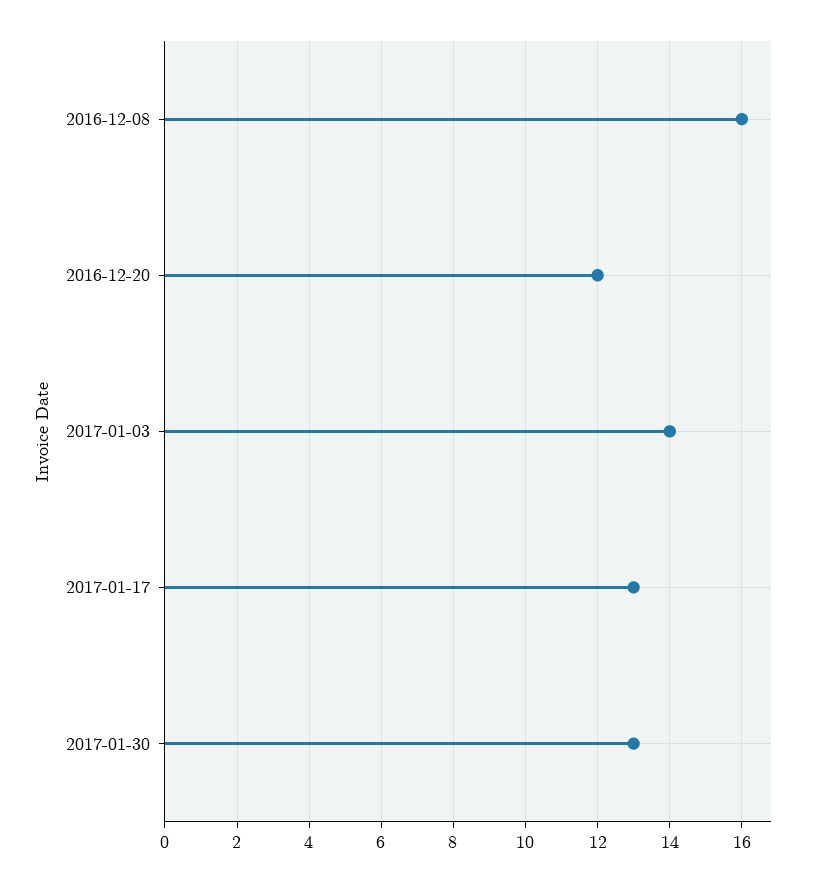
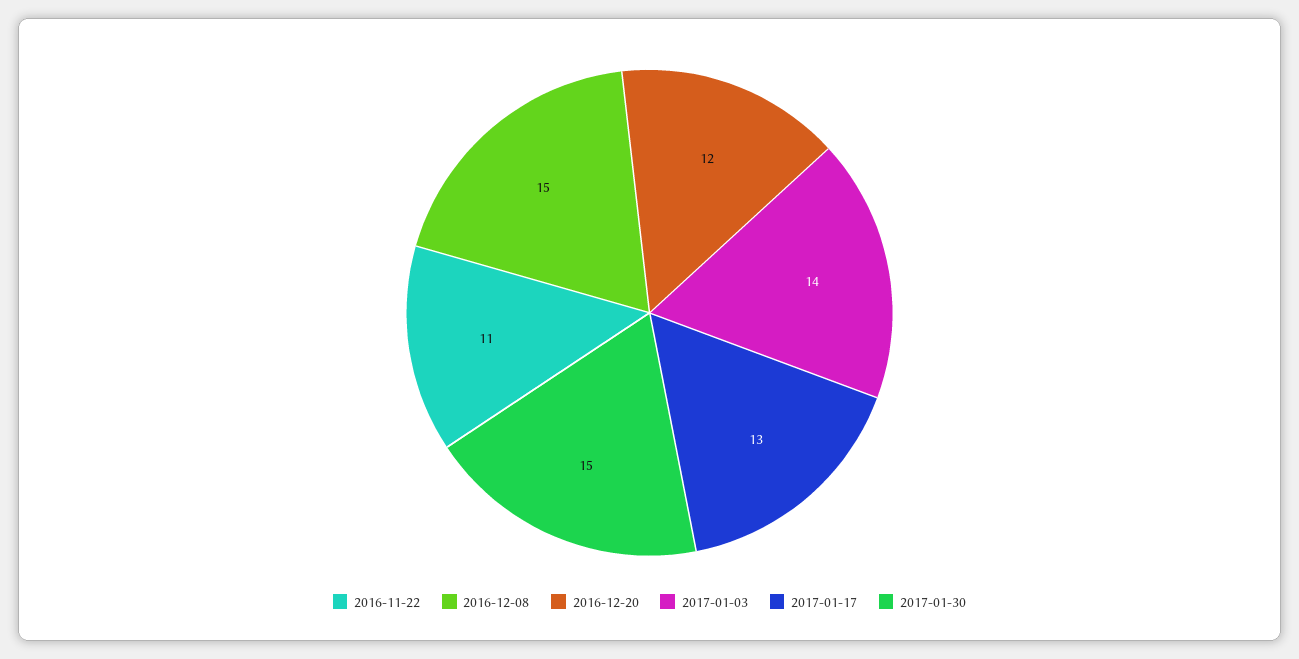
2016-12-08: 16 -> 15
2017-01-30: 13 -> 15
2016-11-22: none -> 11

